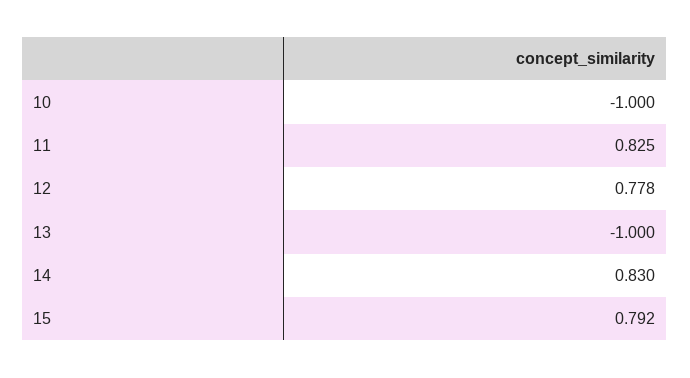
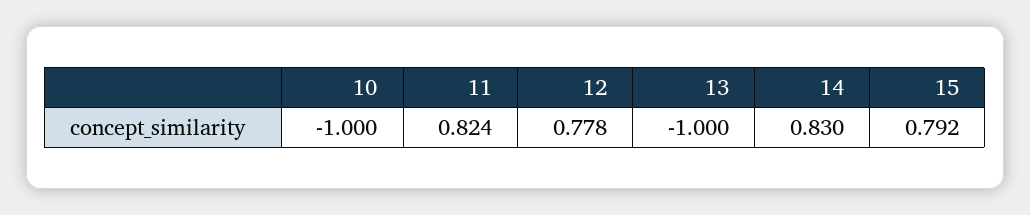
11: 0.825 -> 0.824

